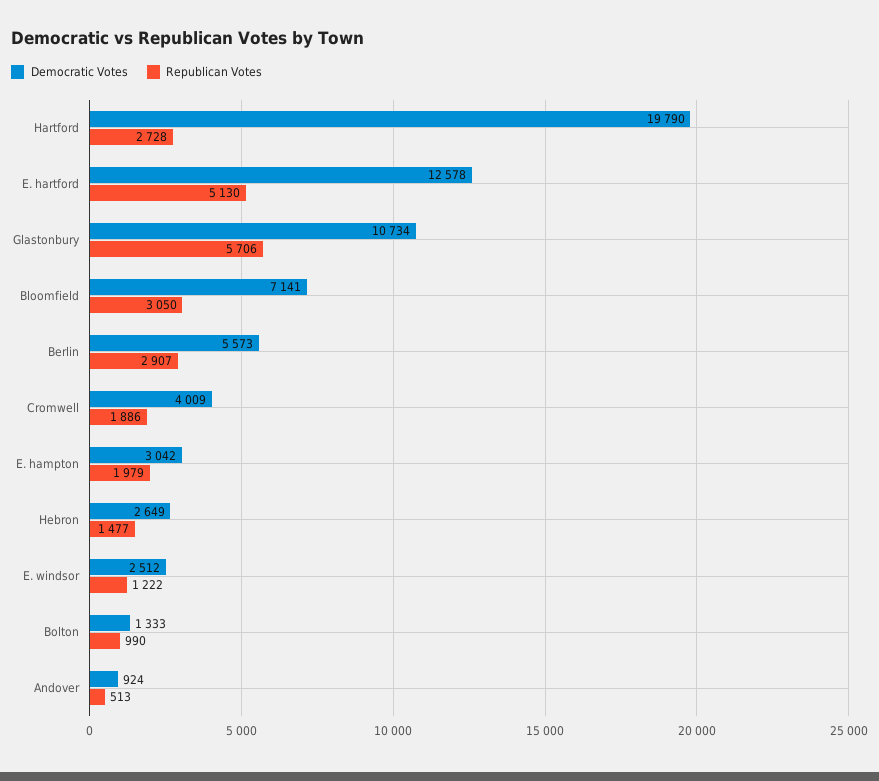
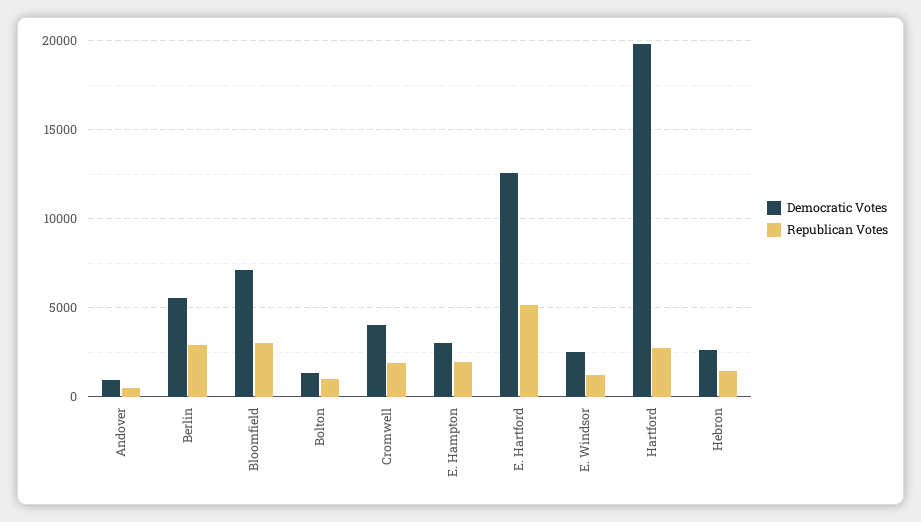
Democratic Votes, Glastonbury: 10734 -> none
Republican Votes, Glastonbury: 5706 -> none

